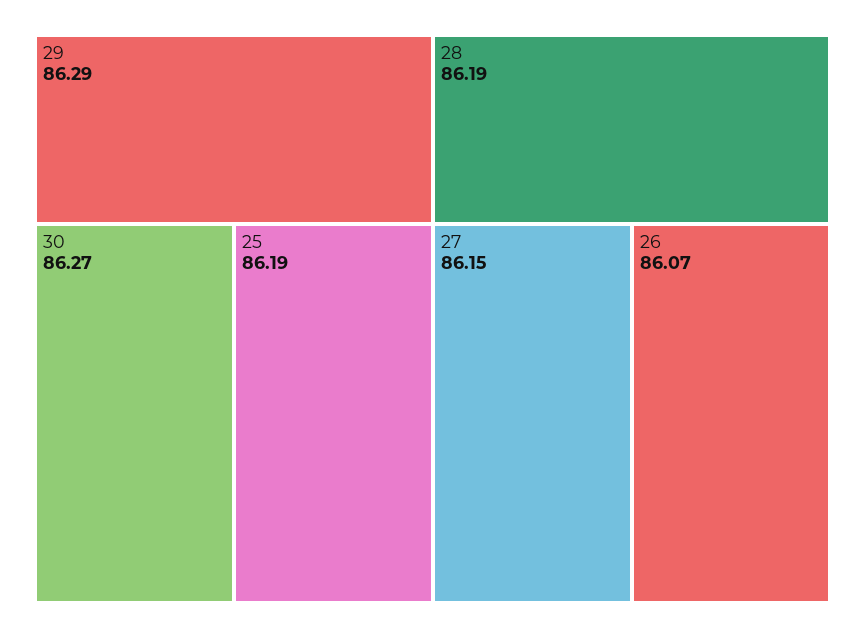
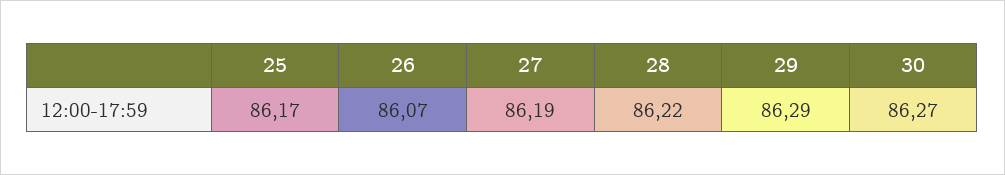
25: 86.19 -> 86.17
28: 86.19 -> 86.22
27: 86.15 -> 86.19

